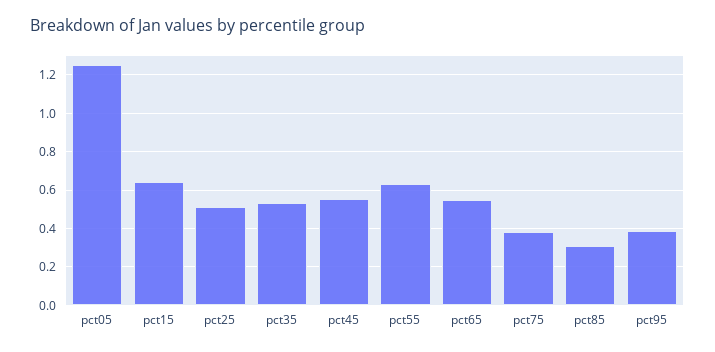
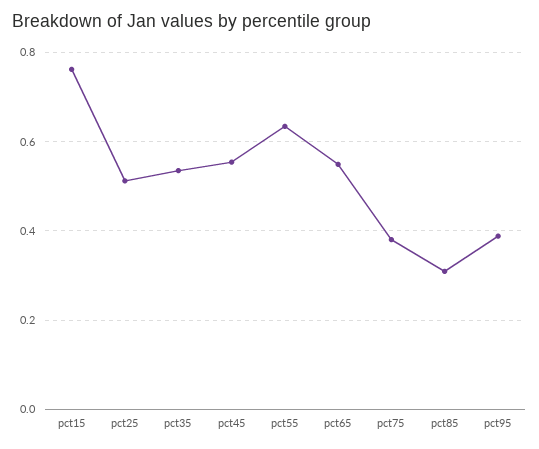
pct05: 1.25 -> none
pct15: 0.65 -> 0.76

